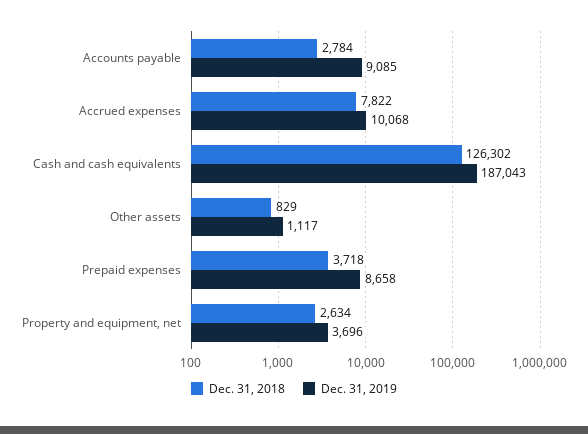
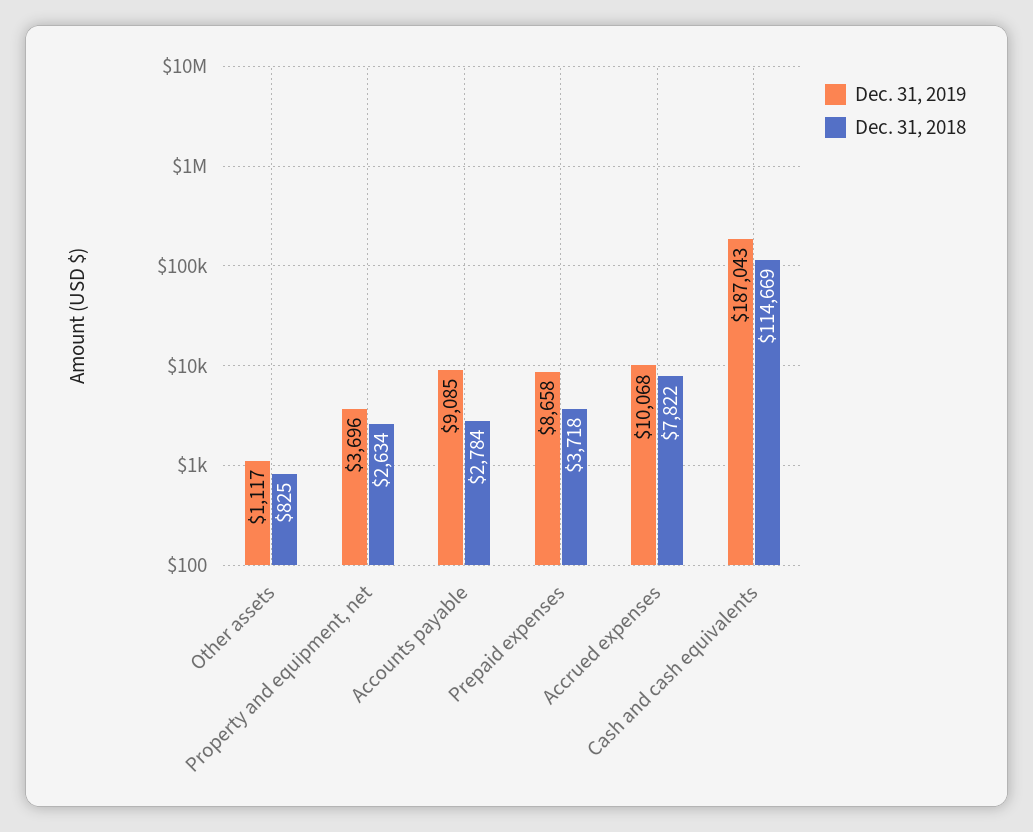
Dec. 31, 2018, Cash and cash equivalents: 126302 -> 114669
Dec. 31, 2018, Other assets: 829 -> 825

